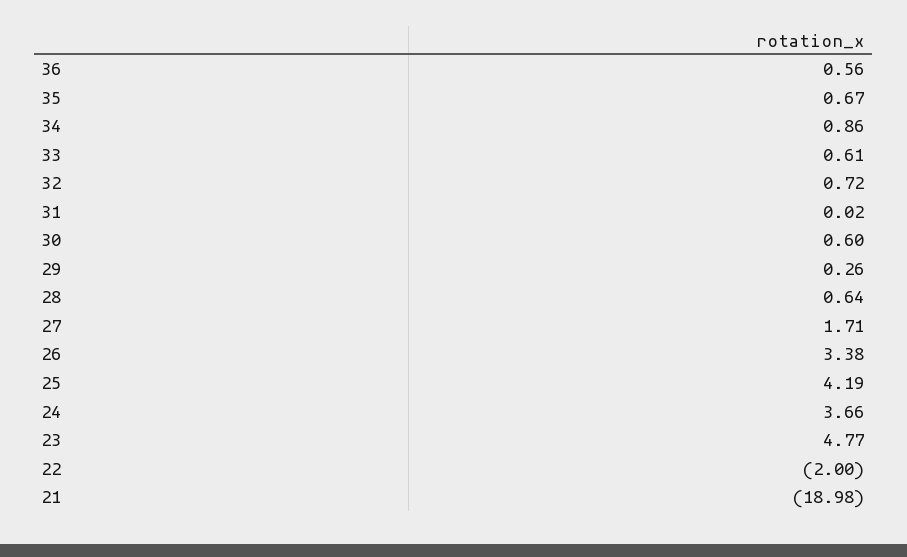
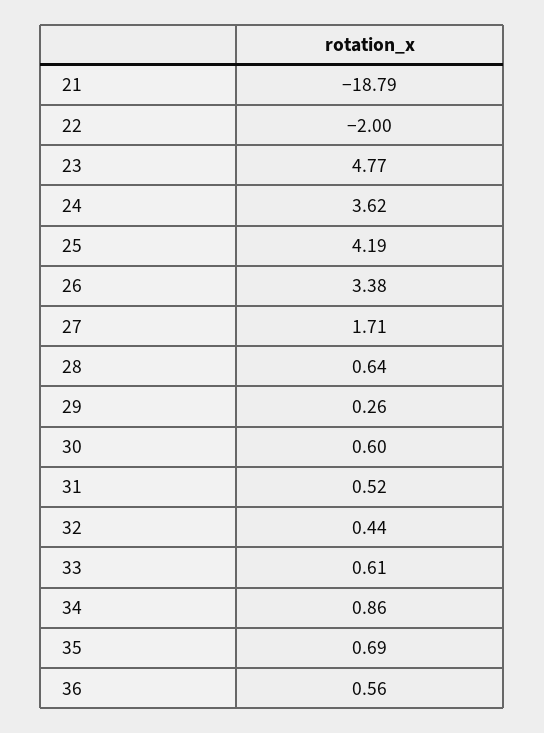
35: 0.67 -> 0.69
32: 0.72 -> 0.44
31: 0.02 -> 0.52
24: 3.66 -> 3.62
21: -18.98 -> -18.79

